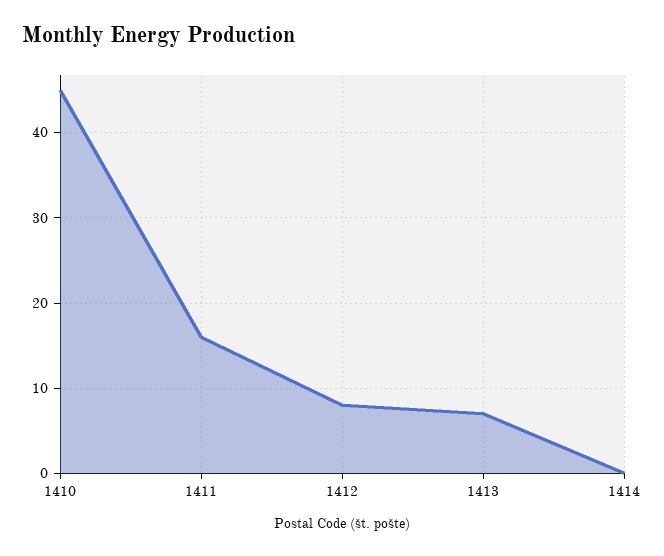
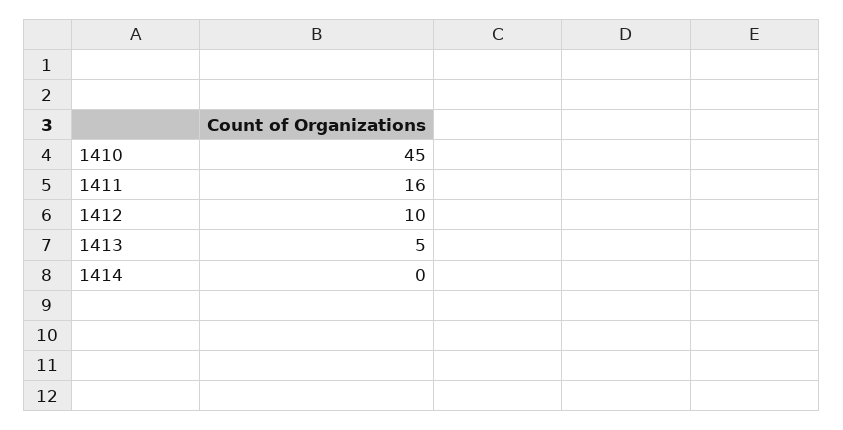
1412: 8 -> 10
1413: 7 -> 5

